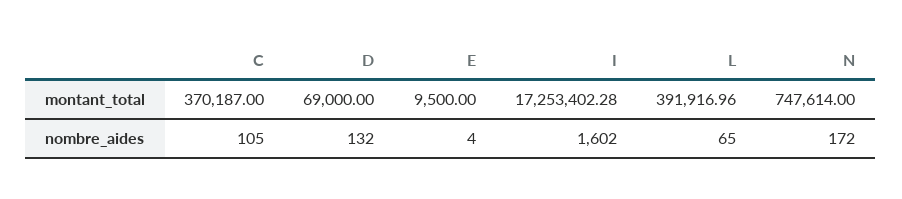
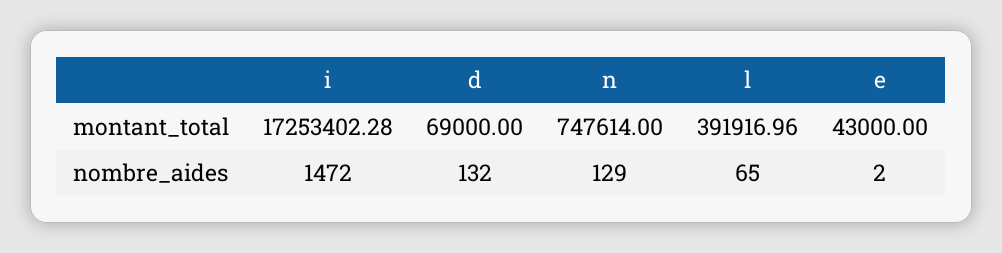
C, montant_total: 370187 -> none
E, montant_total: 9500 -> 43000
C, nombre_aides: 105 -> none
E, nombre_aides: 4 -> 2
I, nombre_aides: 1602 -> 1472
N, nombre_aides: 172 -> 129

